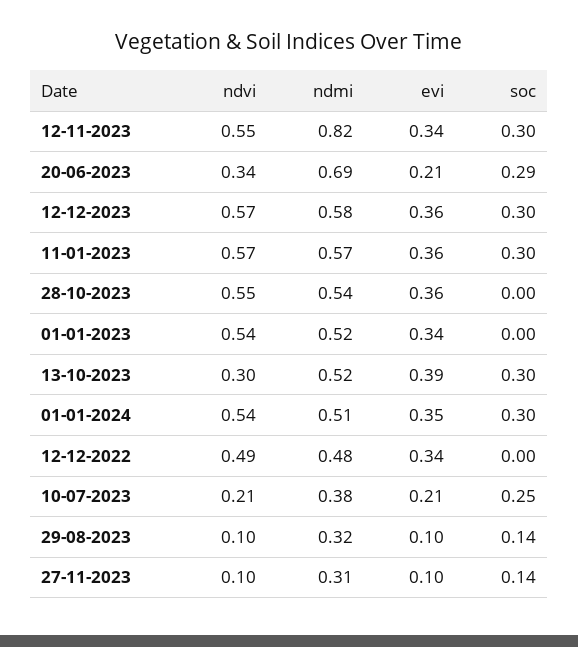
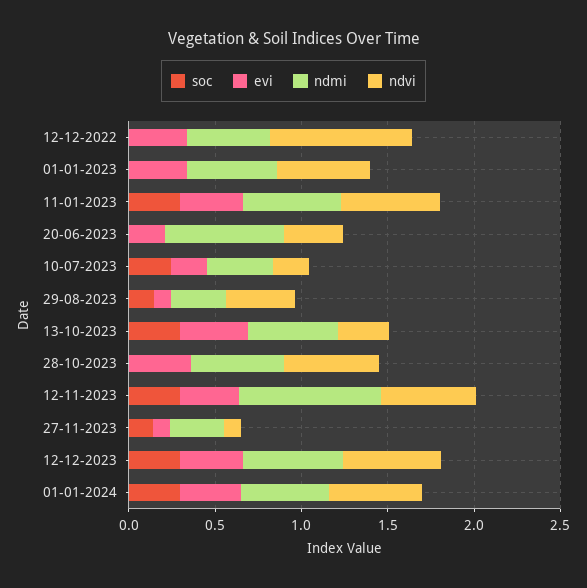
soc, 20-06-2023: 0.29 -> 0
ndvi, 12-12-2022: 0.49 -> 0.8
ndvi, 29-08-2023: 0.1 -> 0.4

